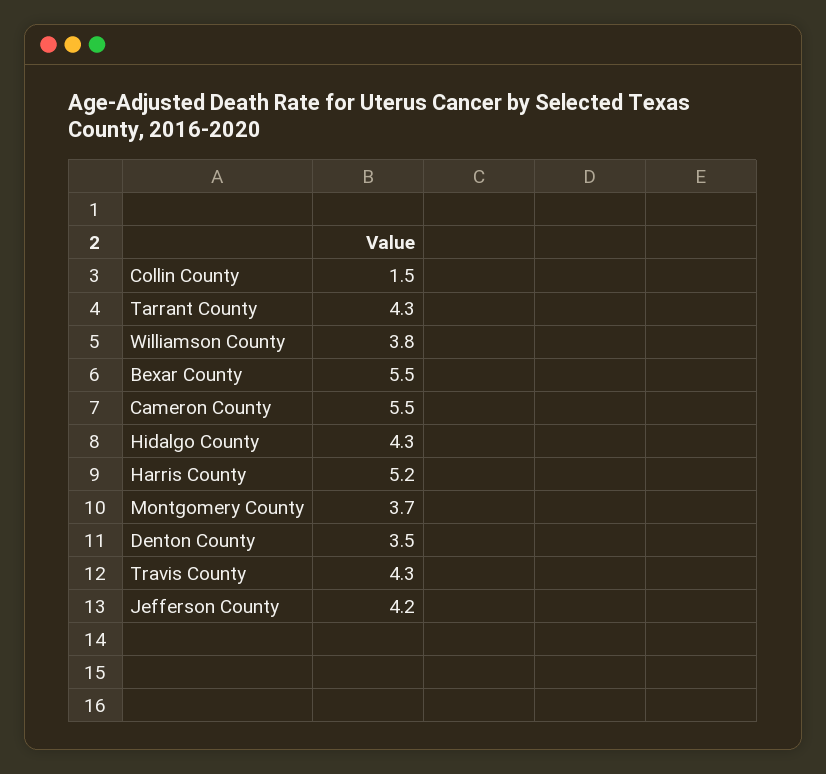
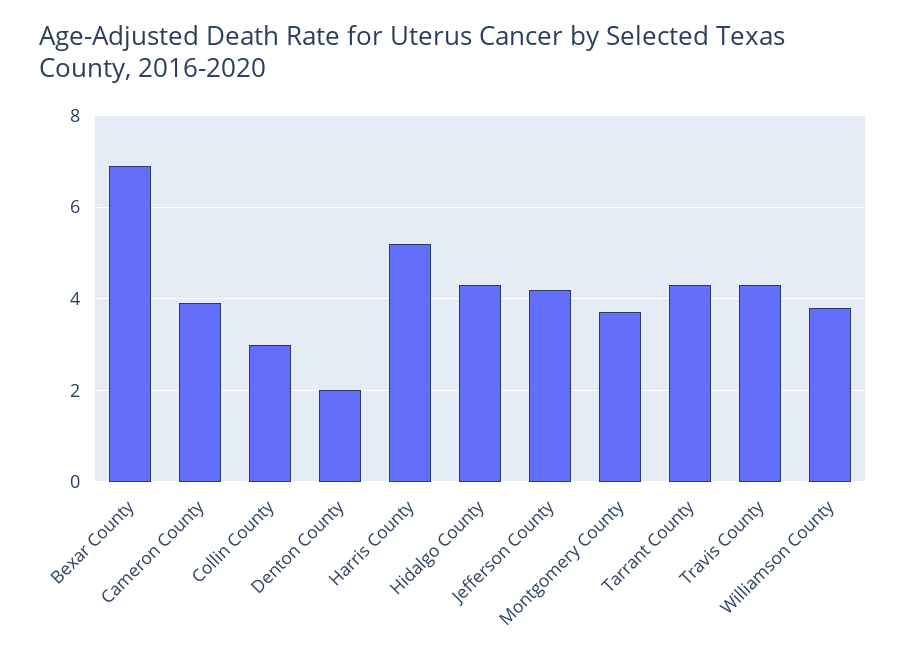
Collin County: 1.5 -> 3
Bexar County: 5.5 -> 7
Cameron County: 5.5 -> 4
Denton County: 3.5 -> 2

